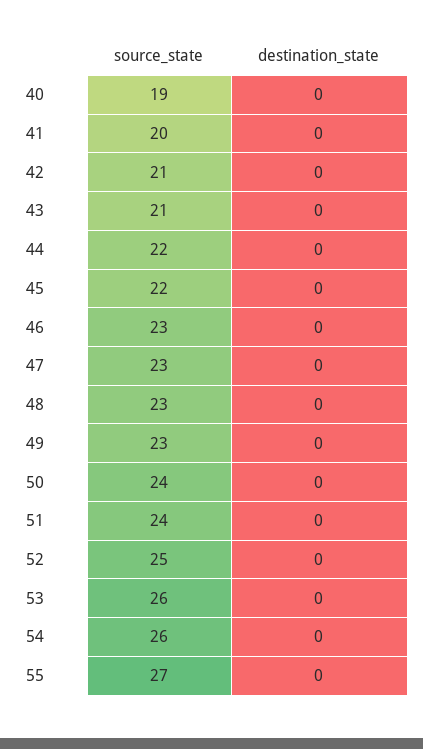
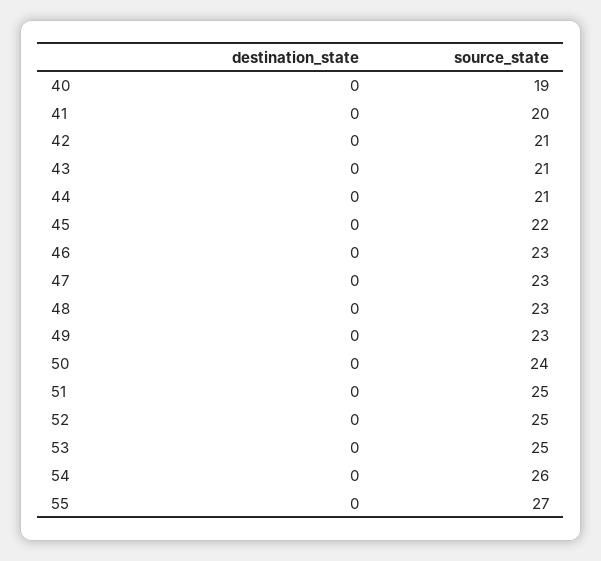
source_state, 44: 22 -> 21
source_state, 51: 24 -> 25
source_state, 53: 26 -> 25

